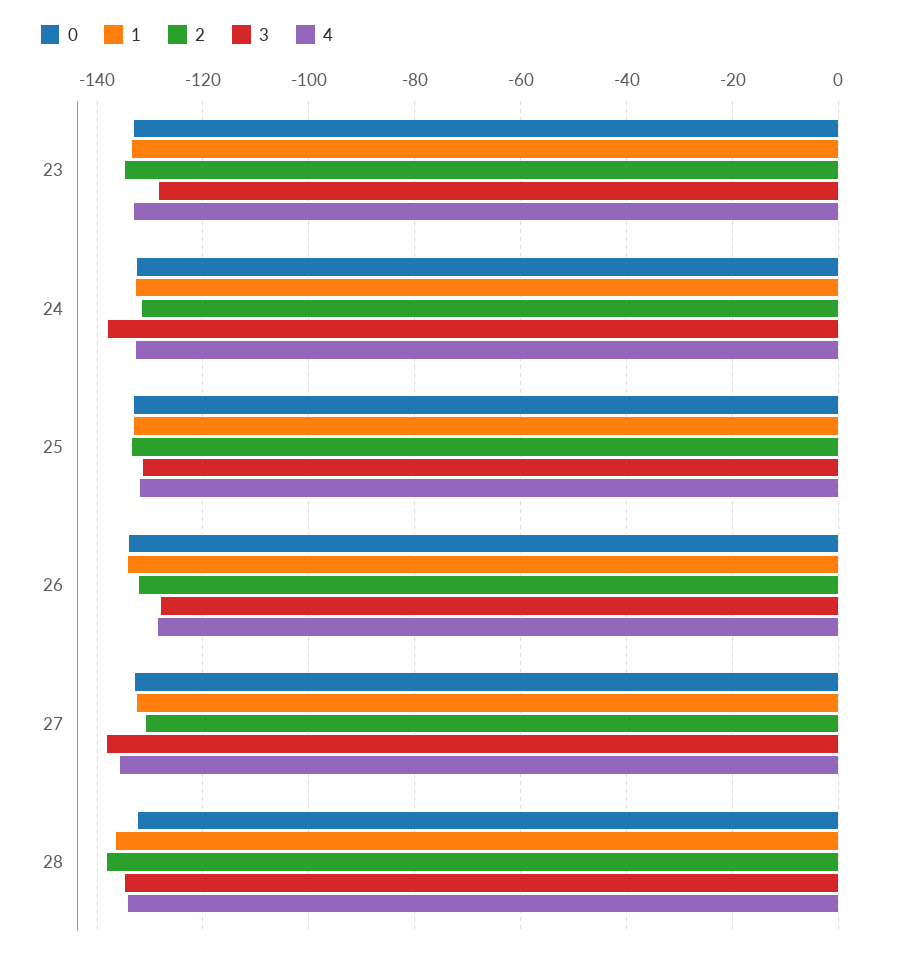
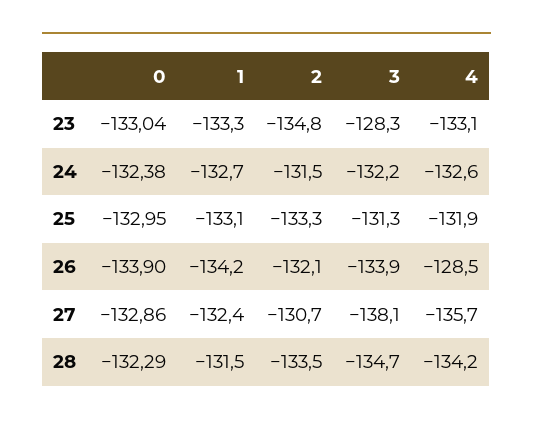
3, 24: -138 -> -132.2
3, 26: -128 -> -133.9
1, 28: -136 -> -131.5
2, 28: -138 -> -133.5

